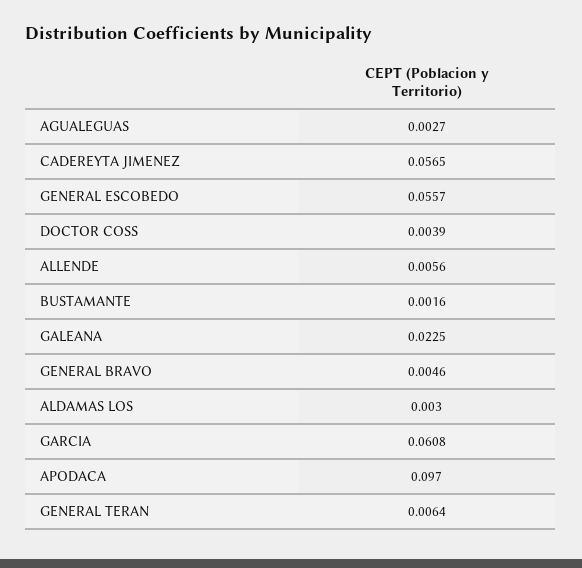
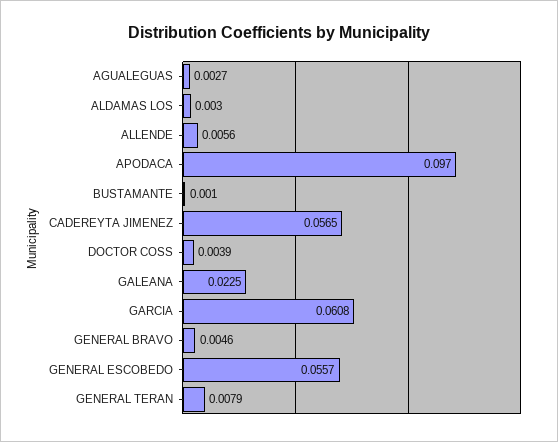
BUSTAMANTE: 0.0016 -> 0.001
GENERAL TERAN: 0.0064 -> 0.0079

